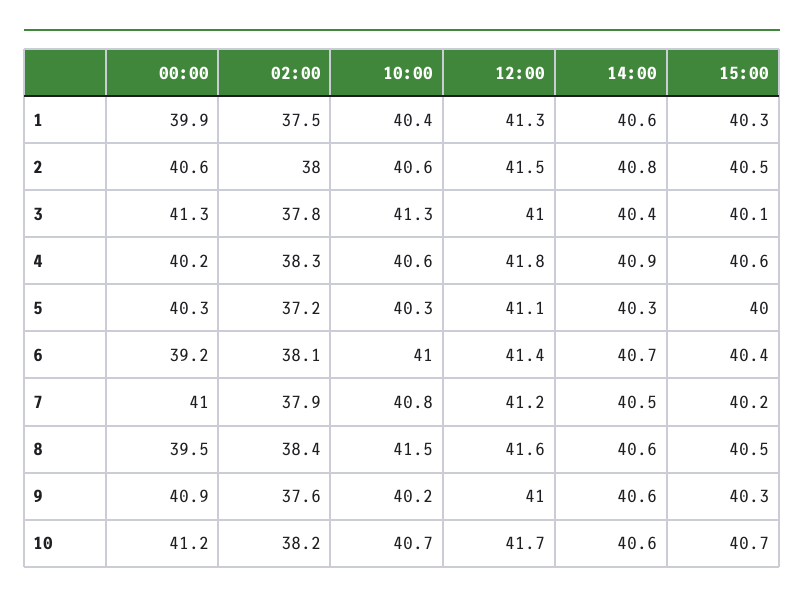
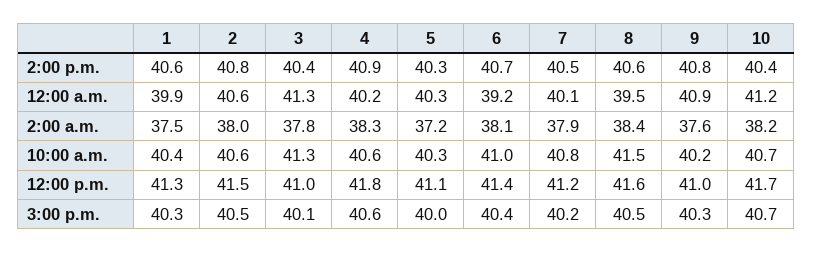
00:00, 7: 41 -> 40.1
14:00, 9: 40.6 -> 40.8
14:00, 10: 40.6 -> 40.4

